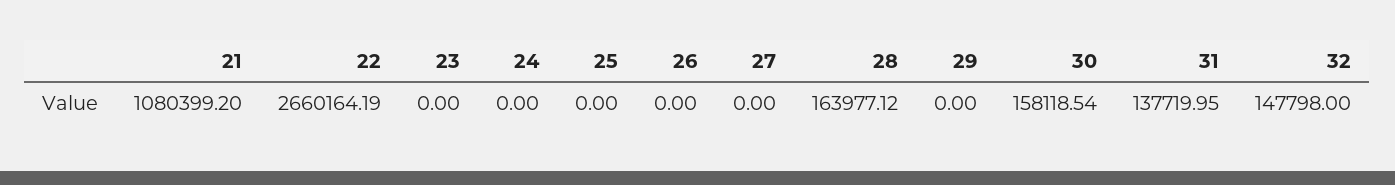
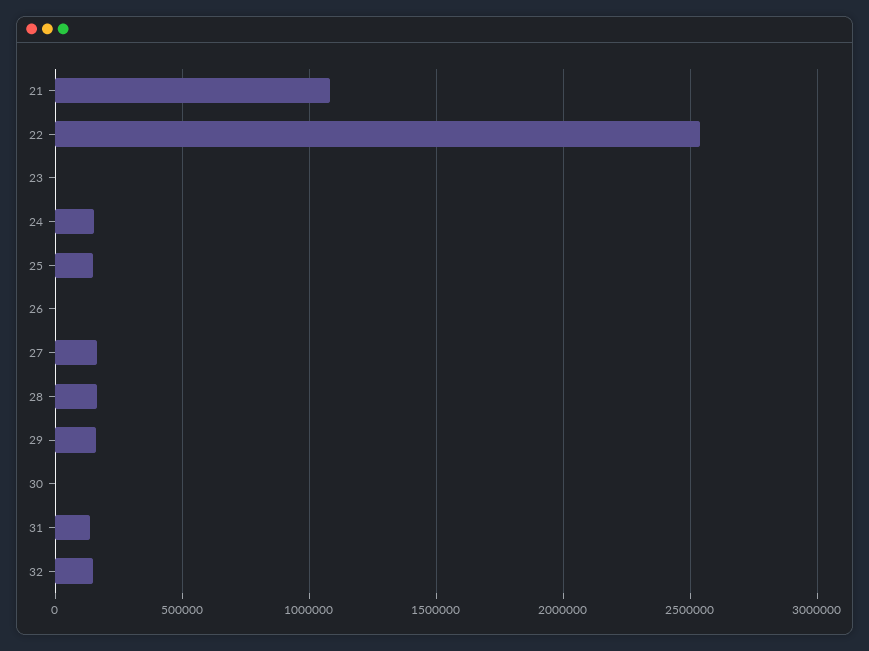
22: 2660164.19 -> 2550000
24: 0 -> 150000
25: 0 -> 150000
27: 0 -> 150000
29: 0 -> 150000
30: 158118.54 -> 0

